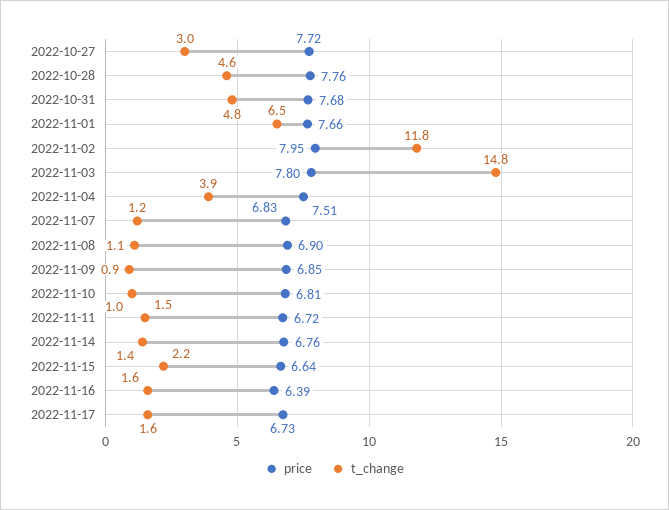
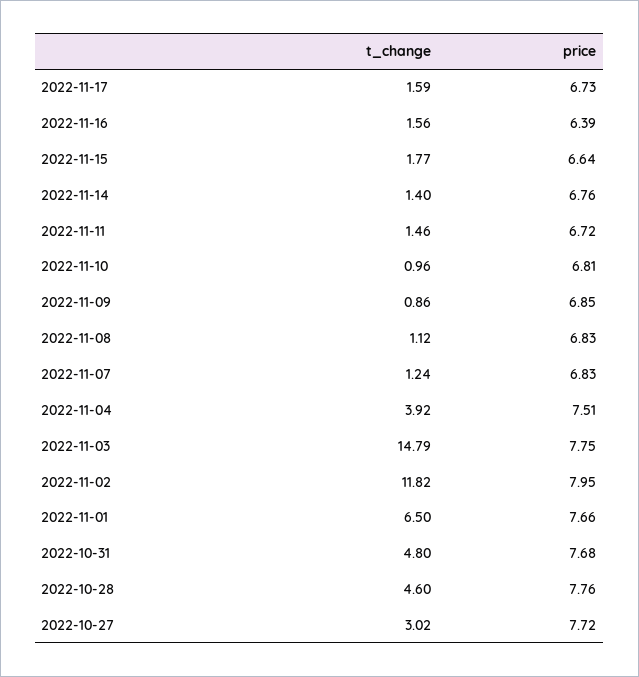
price, 2022-11-03: 7.8 -> 7.75
price, 2022-11-08: 6.9 -> 6.83
t_change, 2022-11-15: 2.2 -> 1.77

